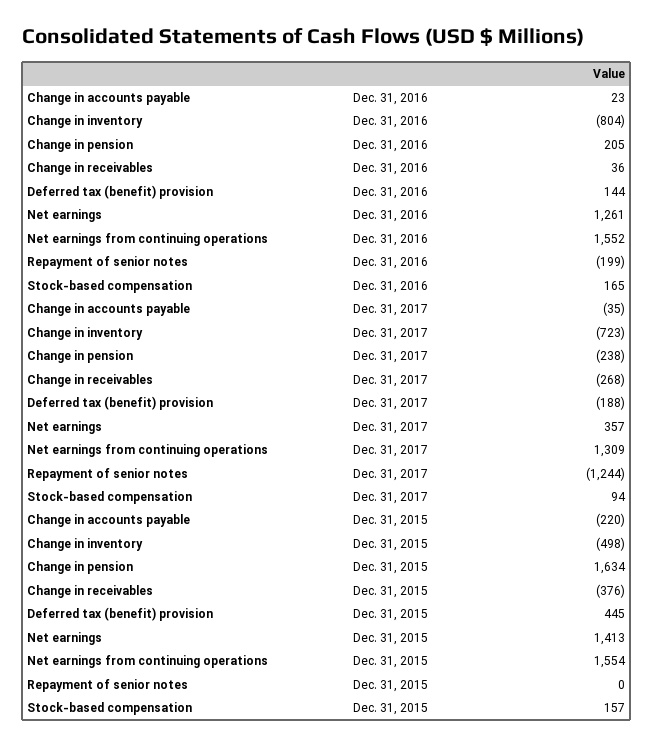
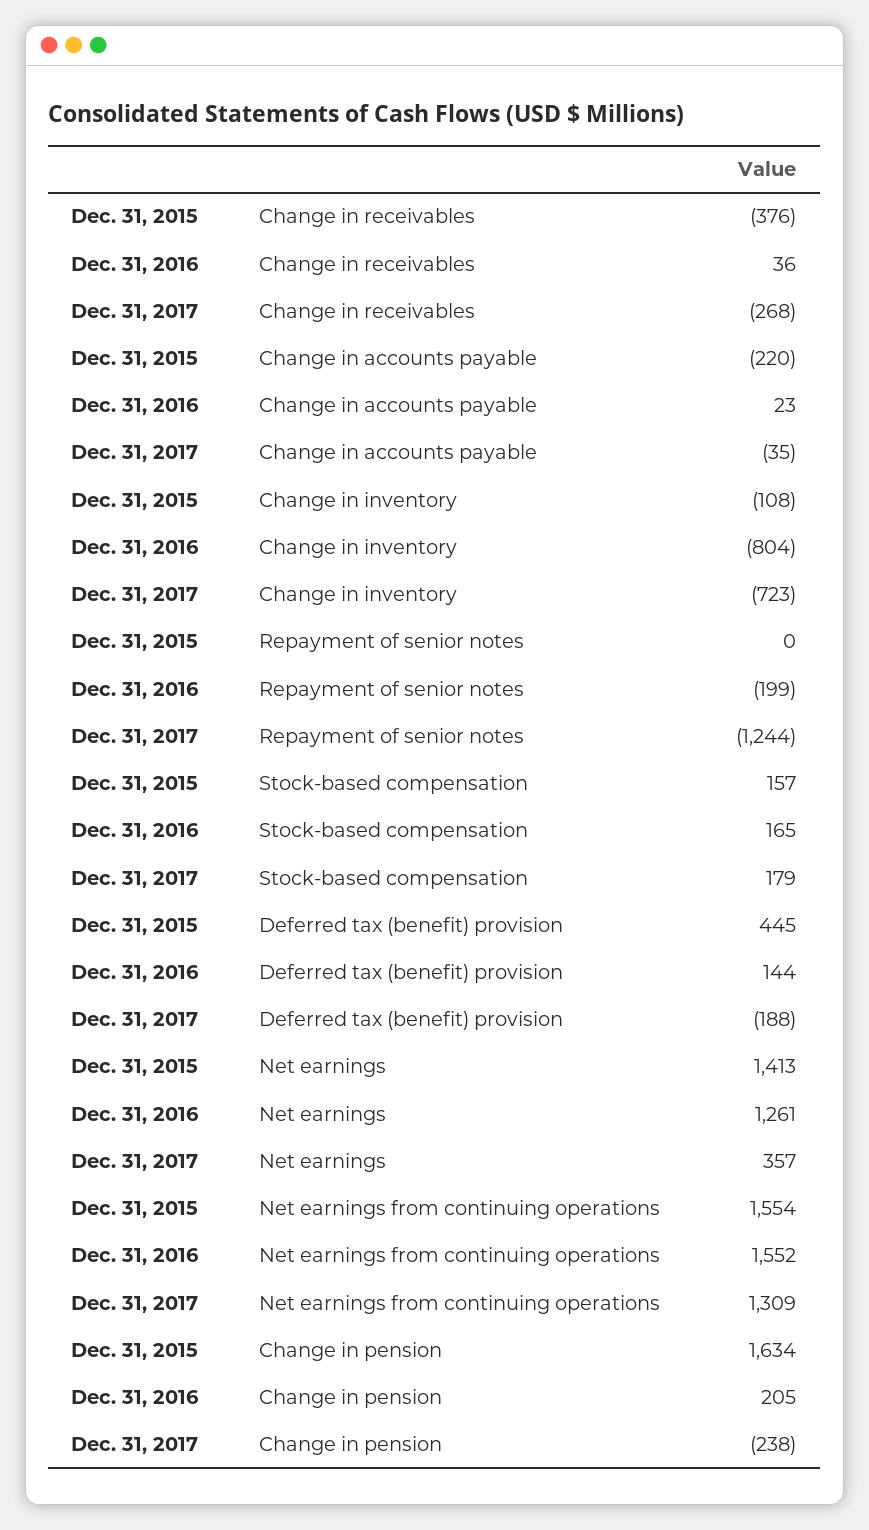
Stock-based compensation, Dec. 31, 2017: 94 -> 179
Change in inventory, Dec. 31, 2015: -498 -> -108

